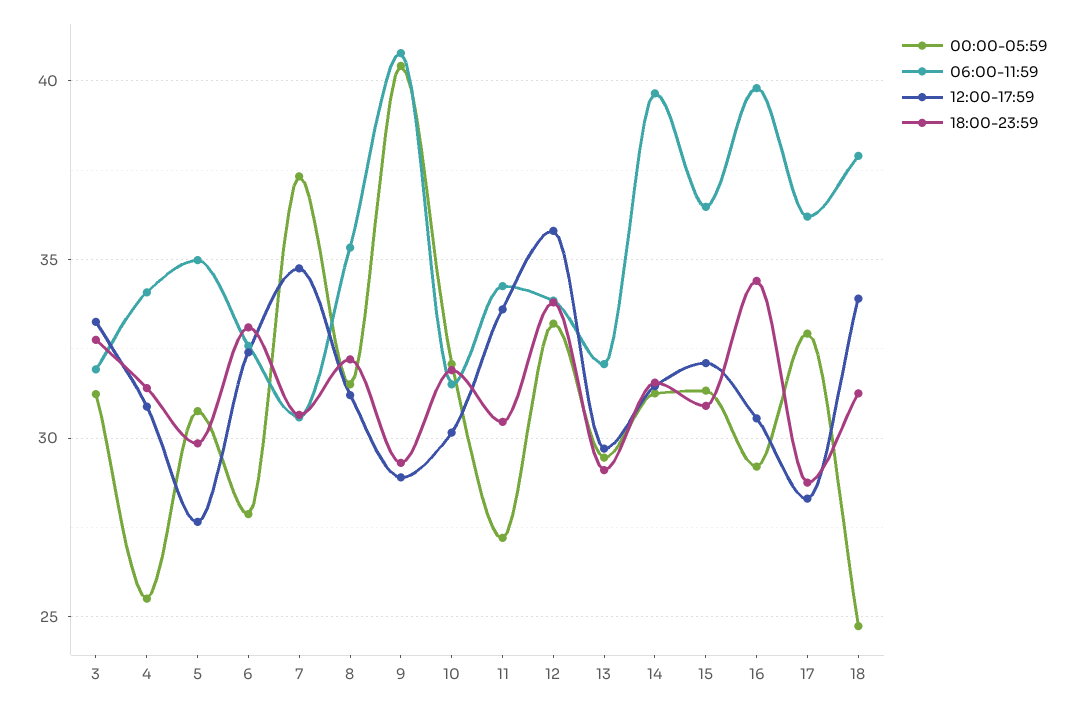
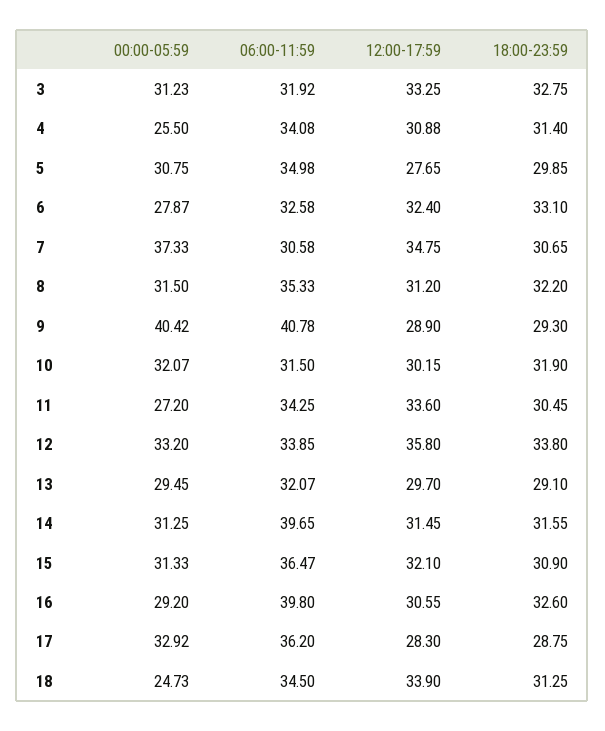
18:00-23:59, 16: 34.5 -> 32.6
06:00-11:59, 18: 38 -> 34.5

